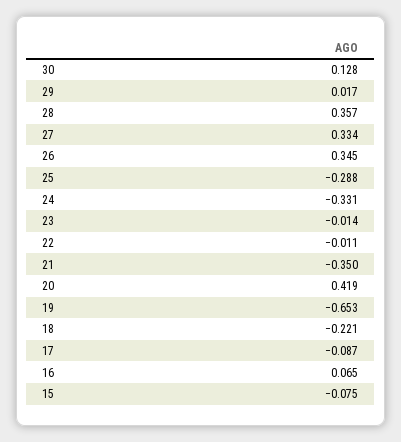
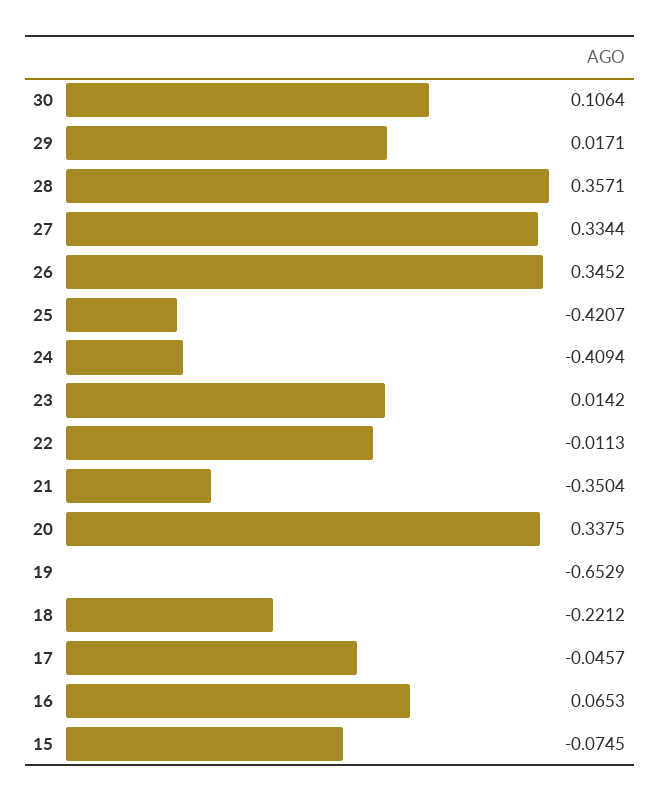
30: 0.128 -> 0.1064
25: -0.288 -> -0.4207
24: -0.331 -> -0.4094
23: -0.014 -> 0.0142
20: 0.419 -> 0.3375
17: -0.087 -> -0.0457

